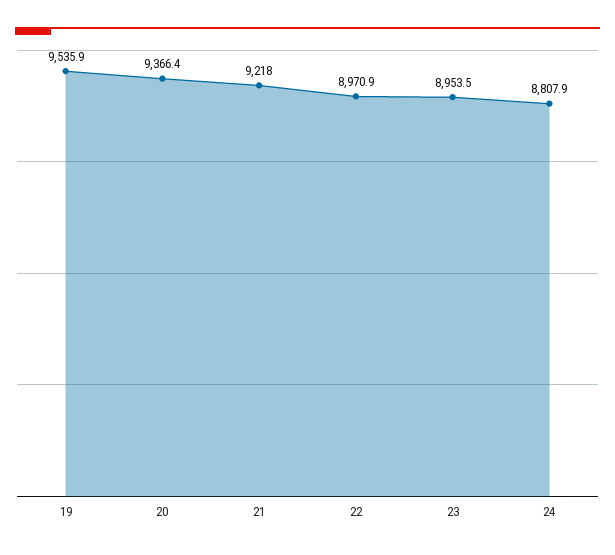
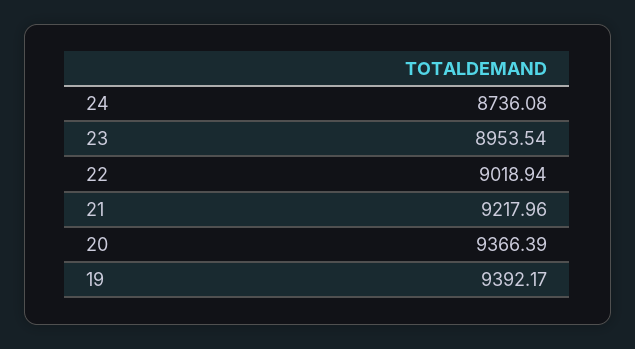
19: 9535.9 -> 9392.17
22: 8970.9 -> 9018.94
24: 8807.9 -> 8736.08

